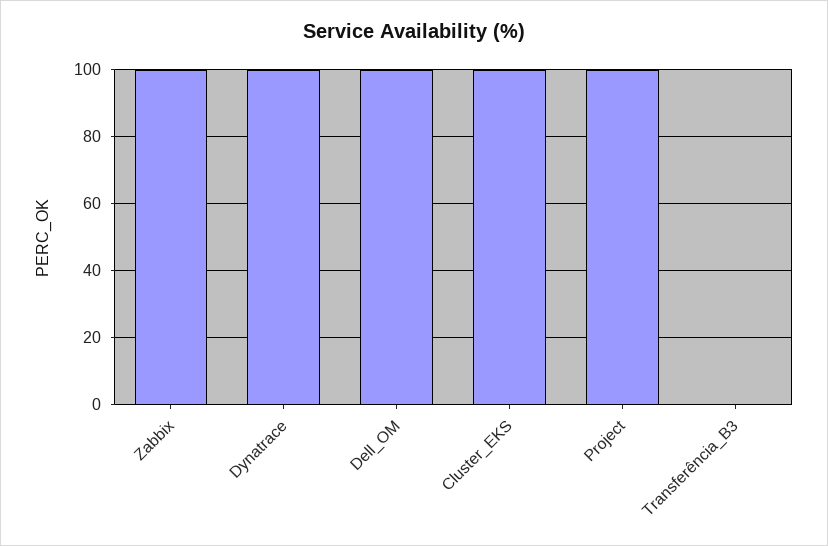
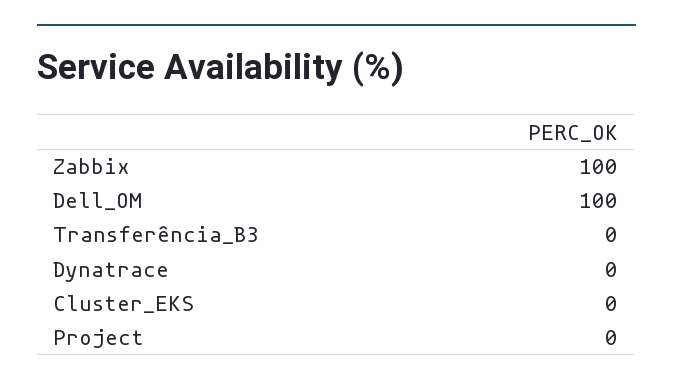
Dynatrace: 100 -> 0
Cluster_EKS: 100 -> 0
Project: 100 -> 0

